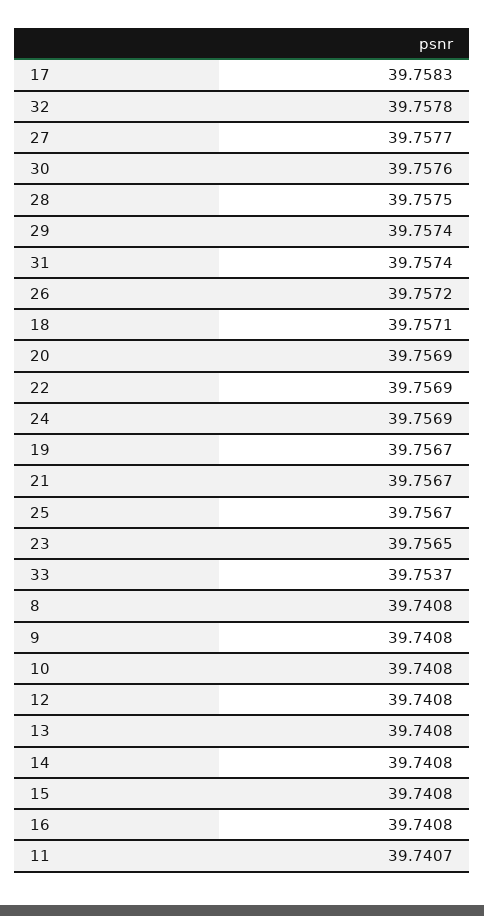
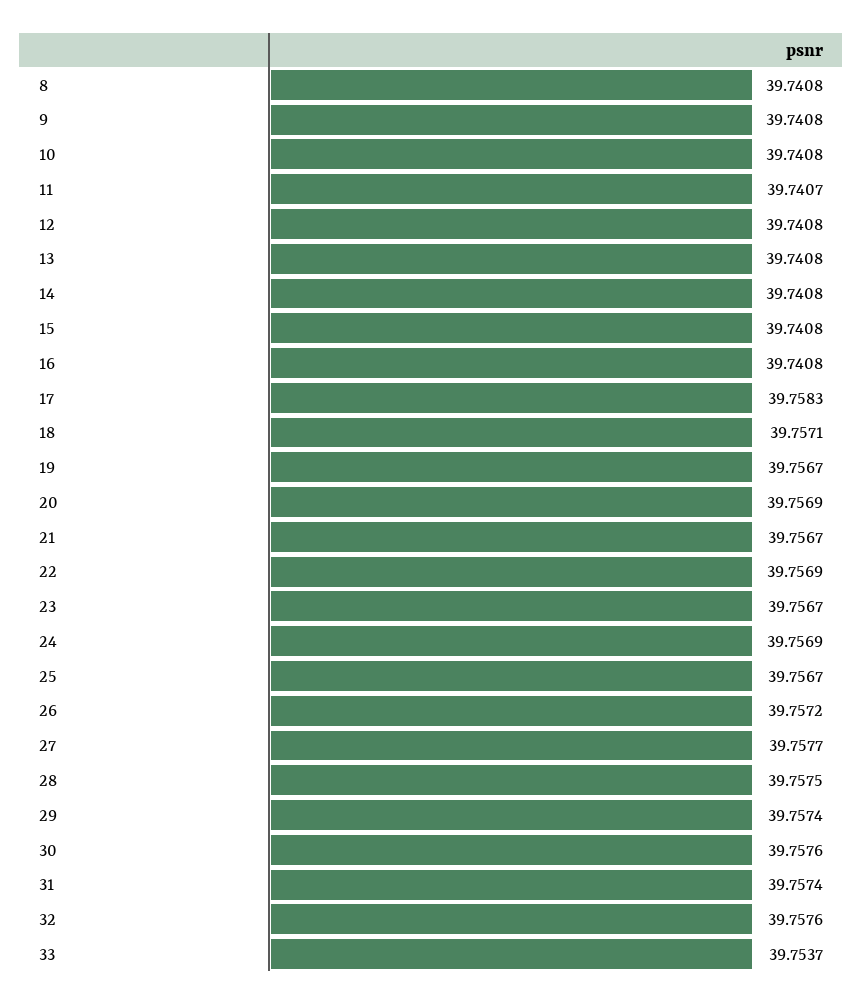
32: 39.7578 -> 39.7576
23: 39.7565 -> 39.7567

